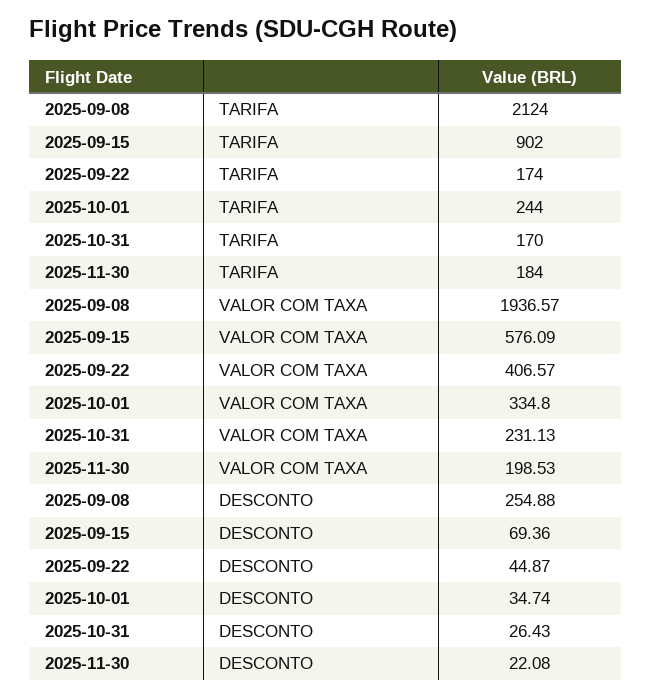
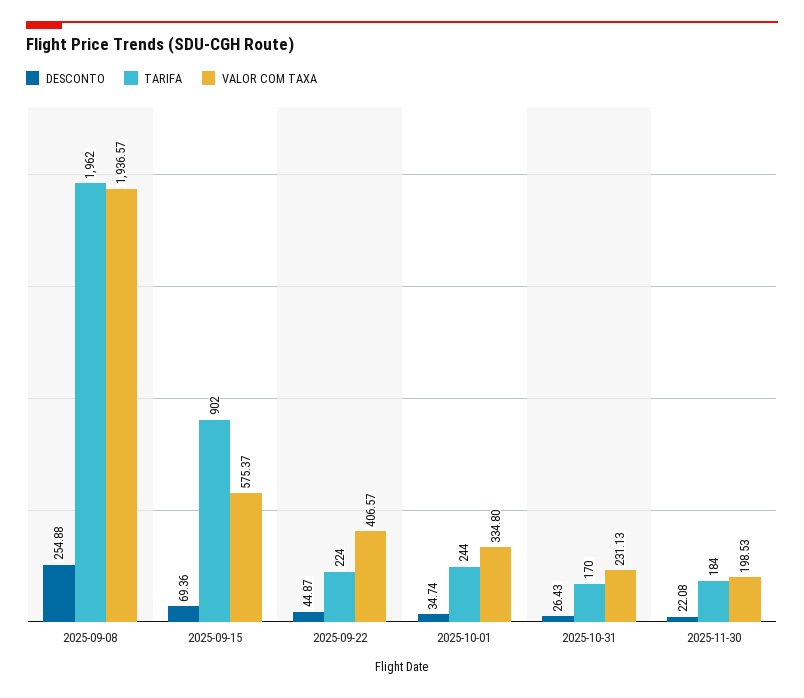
TARIFA, 2025-09-08: 2124 -> 1962
TARIFA, 2025-09-22: 174 -> 224
VALOR COM TAXA, 2025-09-15: 576.09 -> 575.37

